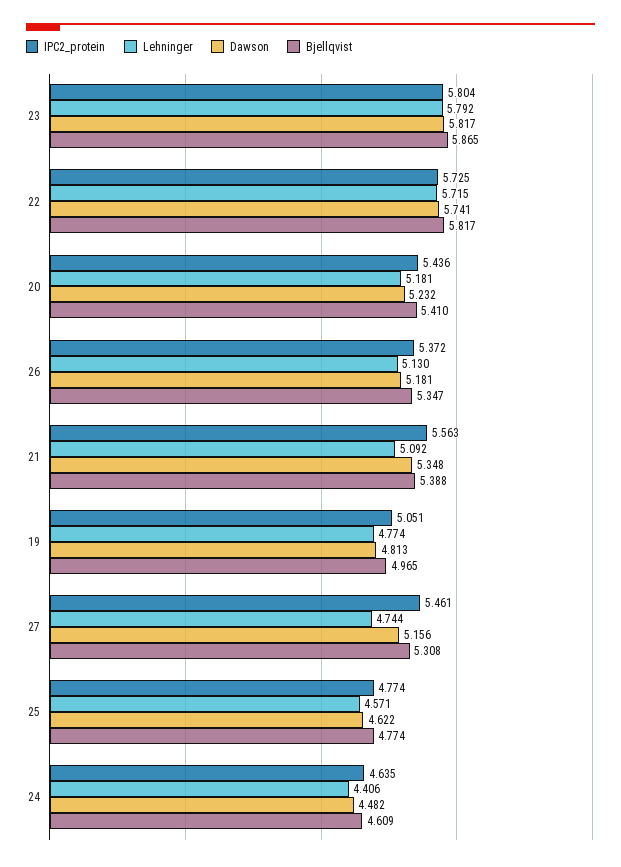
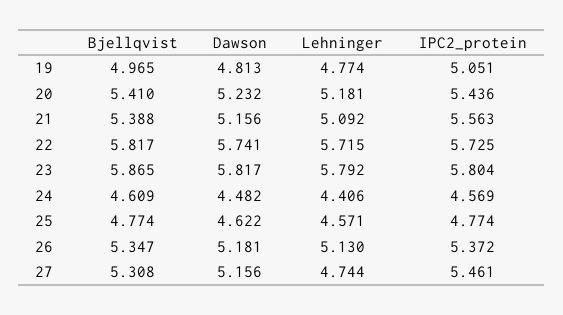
Dawson, 21: 5.348 -> 5.156
IPC2_protein, 24: 4.635 -> 4.569

